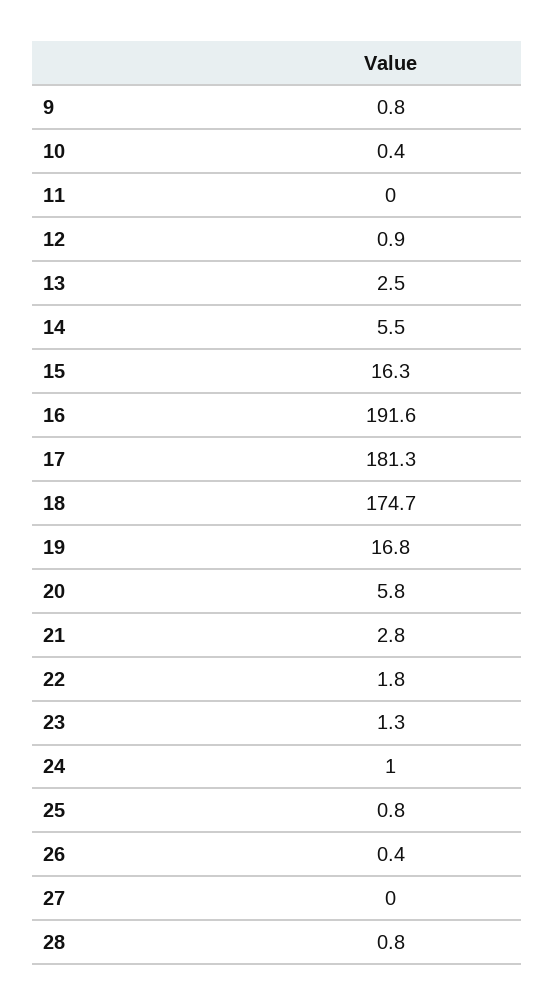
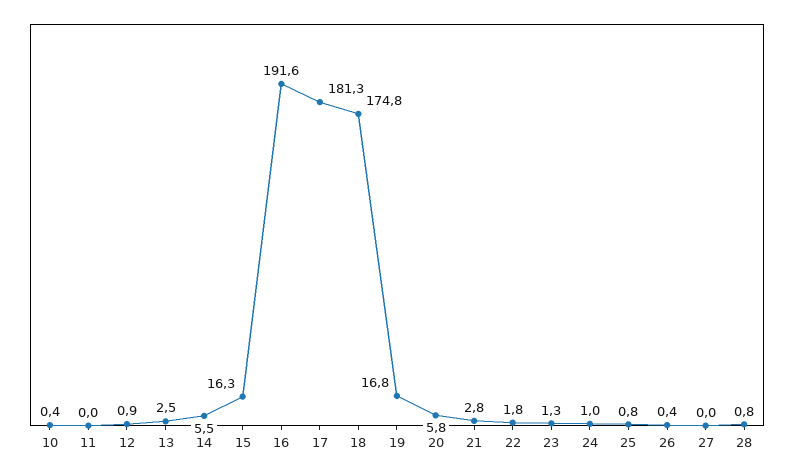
9: 0.8 -> none
18: 174.7 -> 174.8

